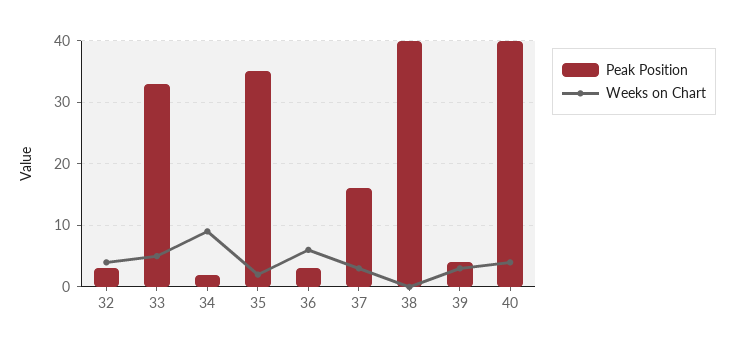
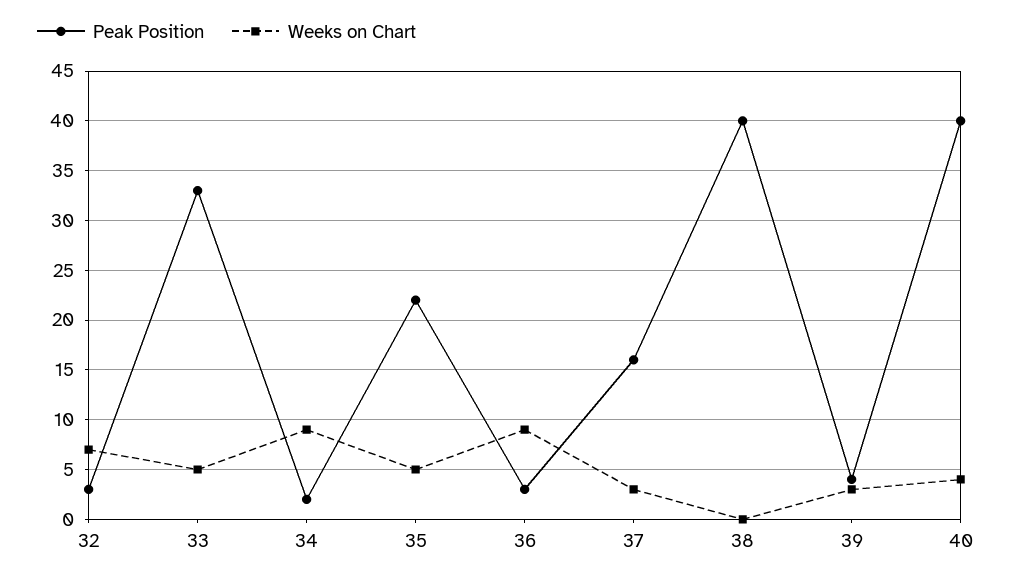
Weeks on Chart, 32: 4 -> 7
Peak Position, 35: 35 -> 22
Weeks on Chart, 35: 2 -> 5
Weeks on Chart, 36: 6 -> 9

